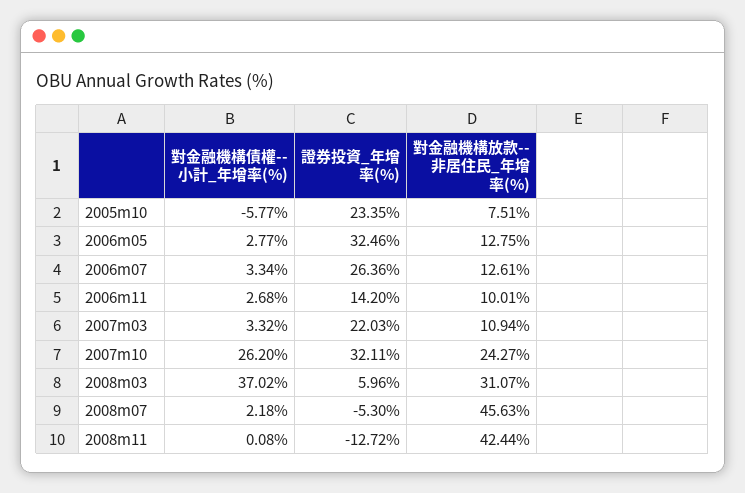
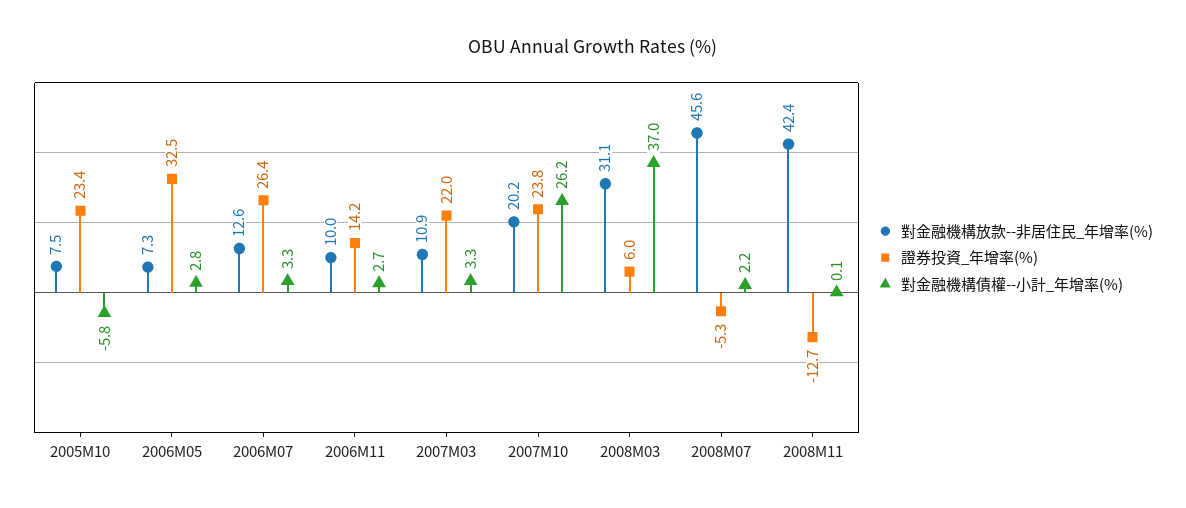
對金融機構放款--非居住民_年增率(%), 2006m05: 12.75 -> 7.3
證券投資_年增率(%), 2007m10: 32.11 -> 23.8
對金融機構放款--非居住民_年增率(%), 2007m10: 24.27 -> 20.2

